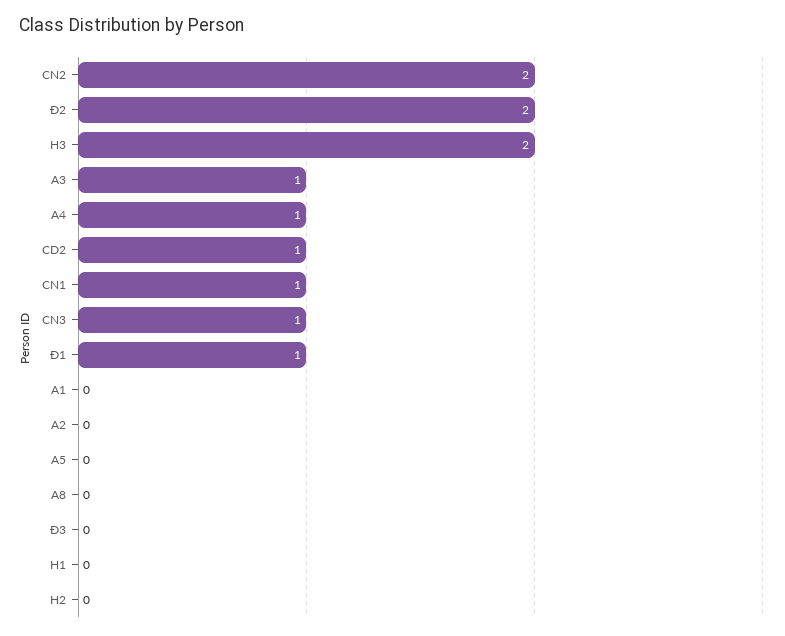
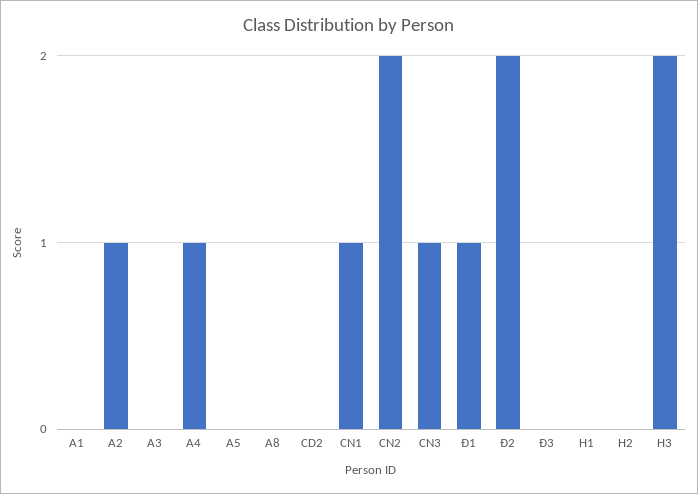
A3: 1 -> 0
CD2: 1 -> 0
A2: 0 -> 1

